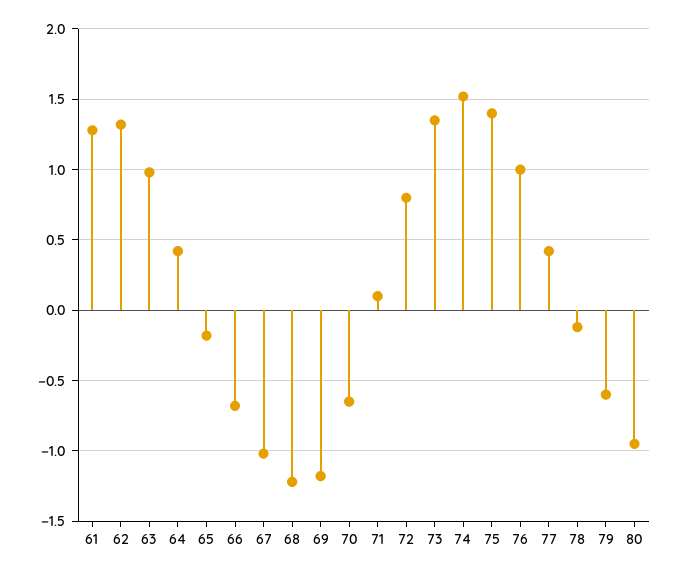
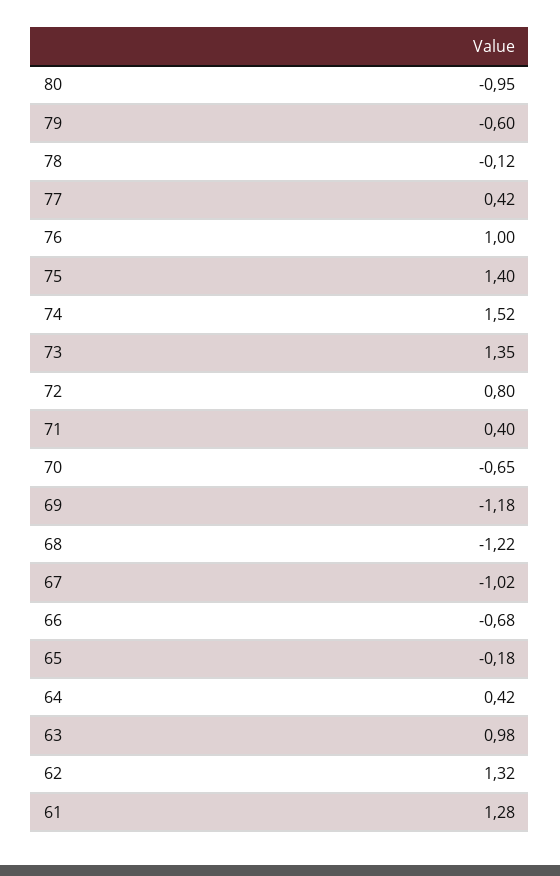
71: 0.1 -> 0.4

